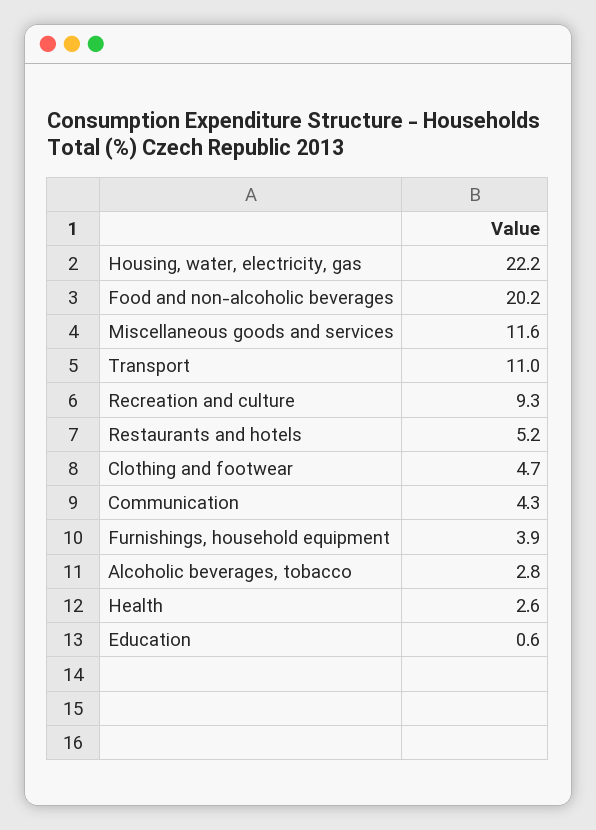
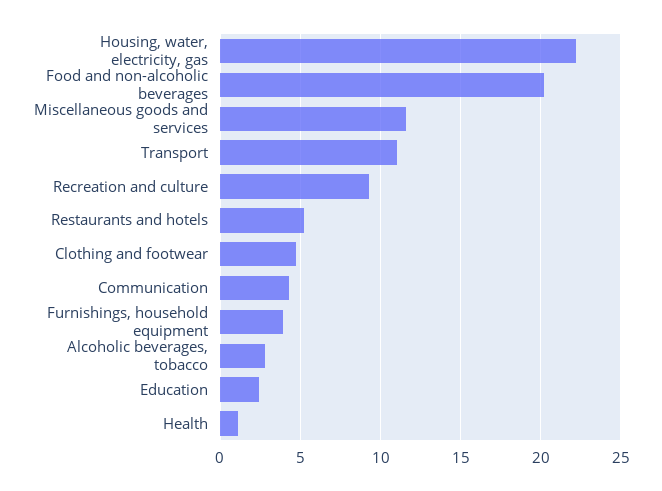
Health: 2.6 -> 1
Education: 0.6 -> 2.5

